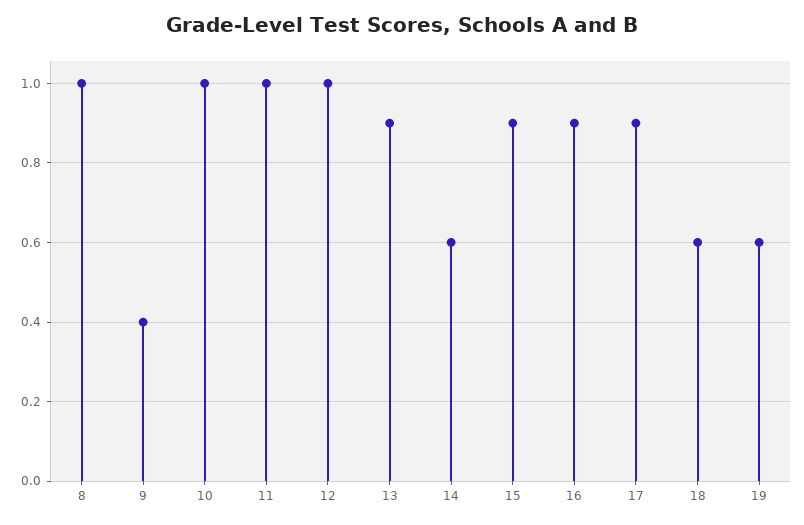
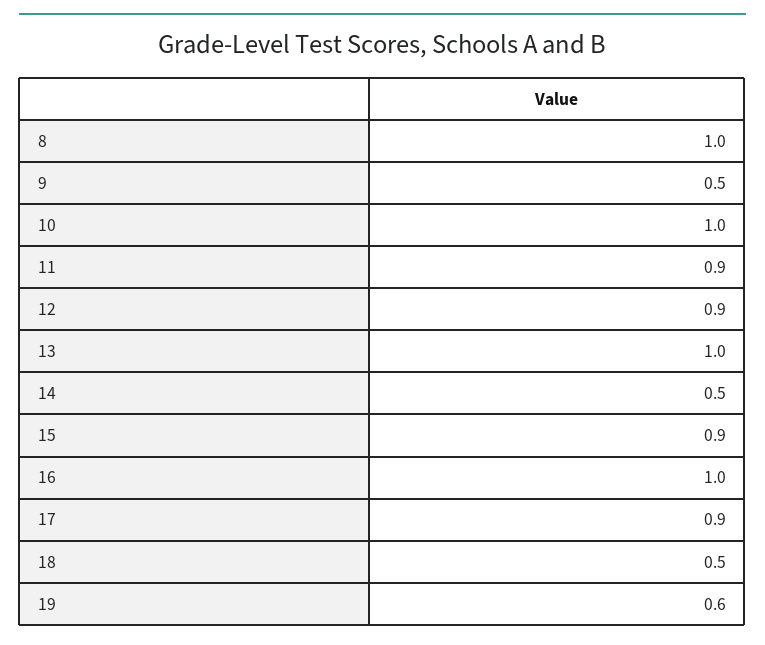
9: 0.4 -> 0.5
11: 1 -> 0.9
12: 1 -> 0.9
13: 0.9 -> 1
14: 0.6 -> 0.5
16: 0.9 -> 1
18: 0.6 -> 0.5

